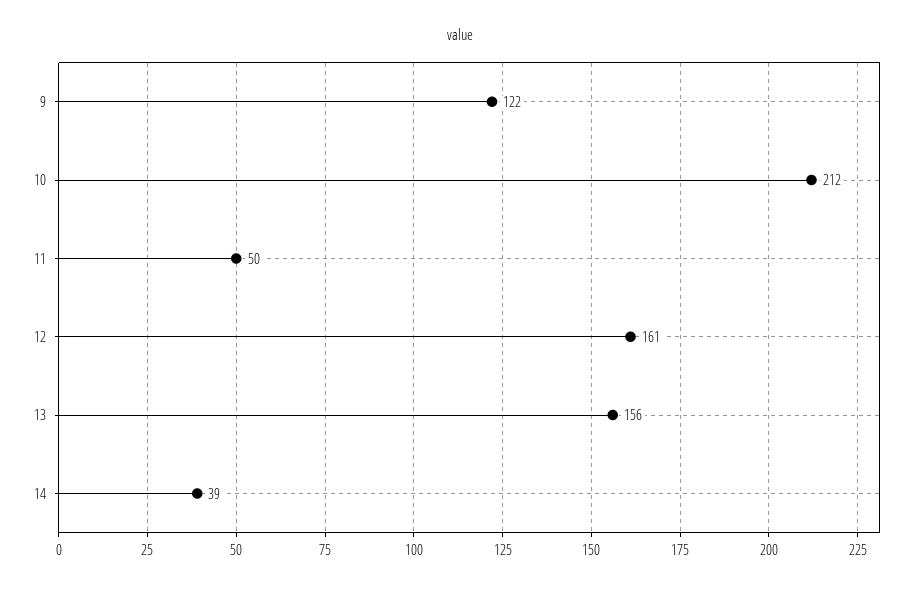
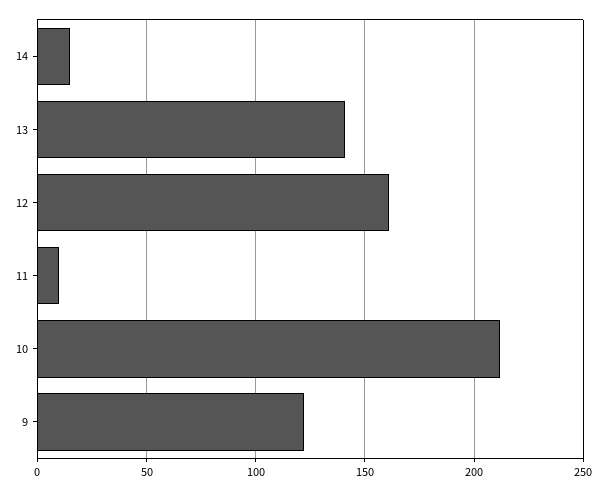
11: 50 -> 10
13: 156 -> 140
14: 39 -> 15

